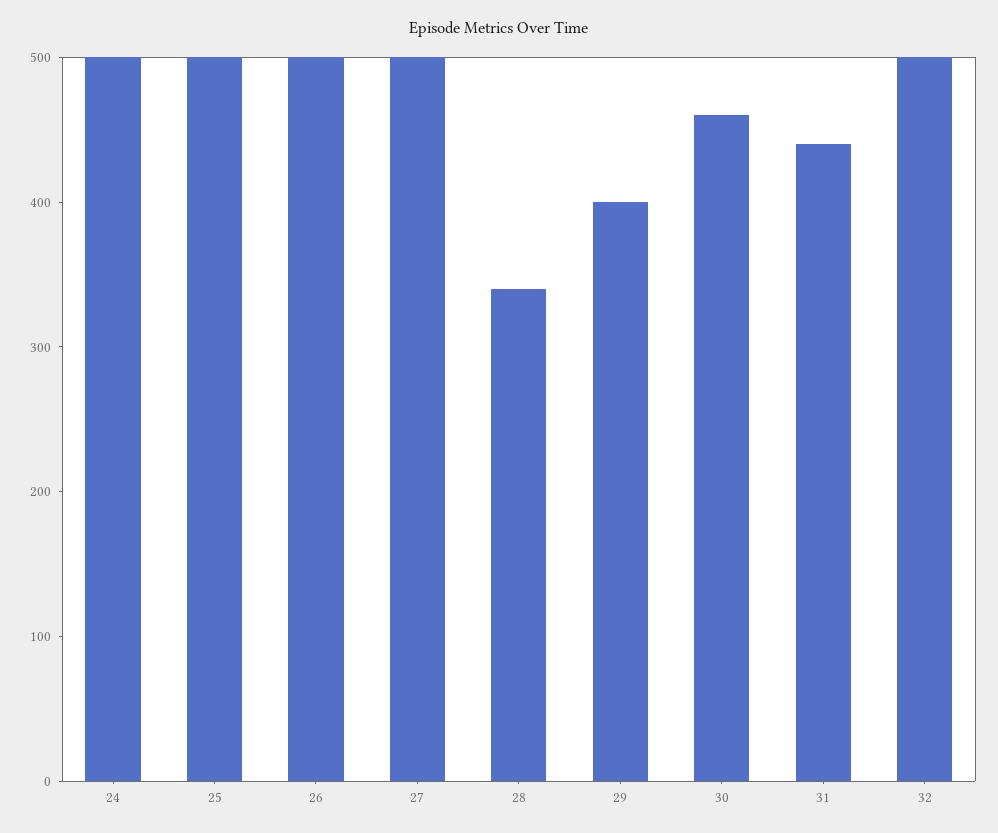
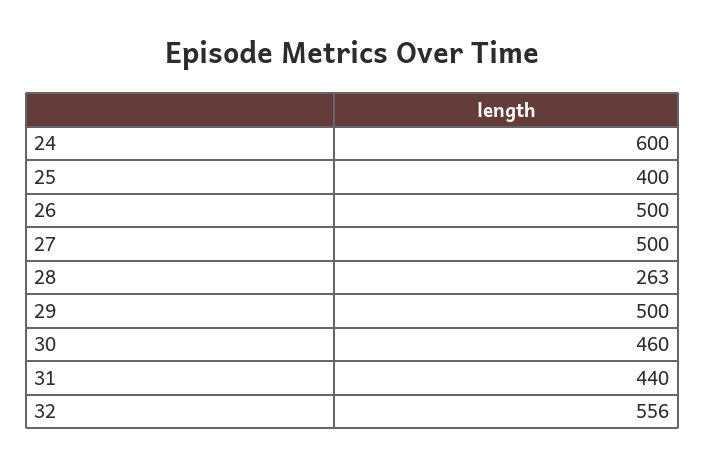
24: 500 -> 600
25: 500 -> 400
28: 340 -> 263
29: 400 -> 500
32: 500 -> 556

